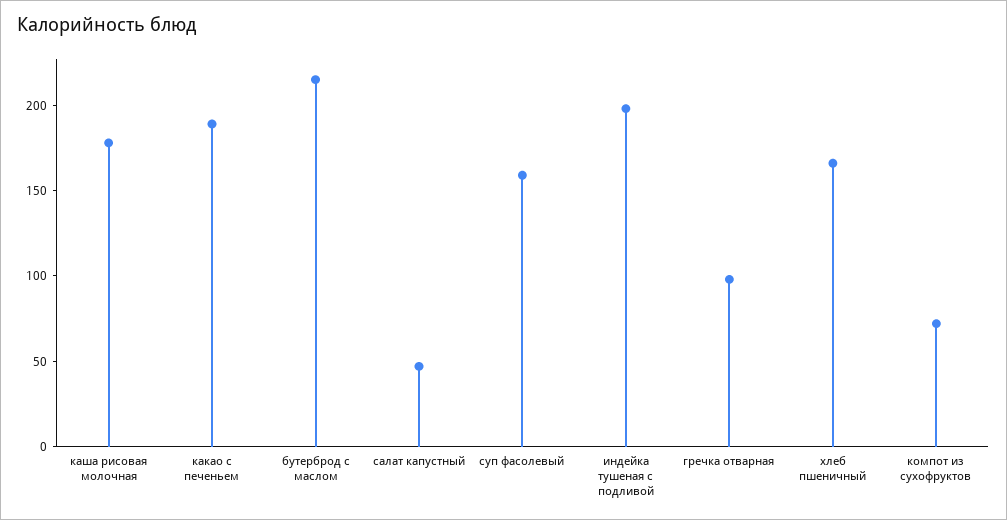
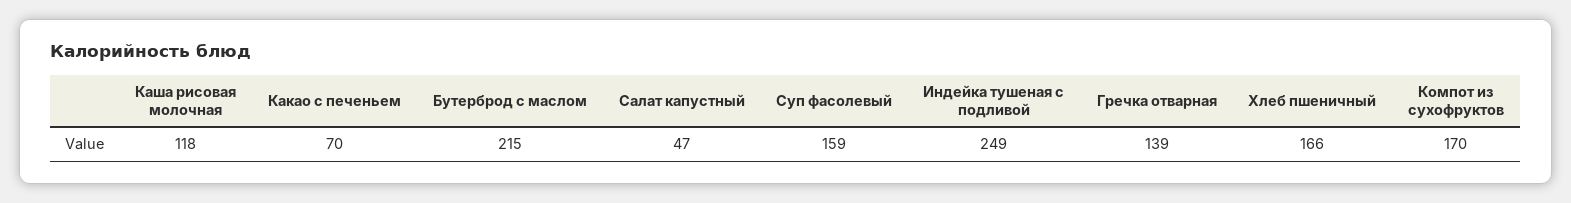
каша рисовая молочная: 180 -> 118
какао с печеньем: 190 -> 70
индейка тушеная с подливой: 200 -> 249
гречка отварная: 100 -> 139
компот из сухофруктов: 70 -> 170

